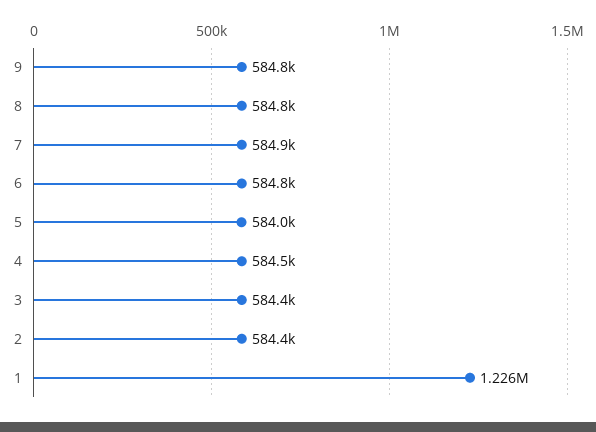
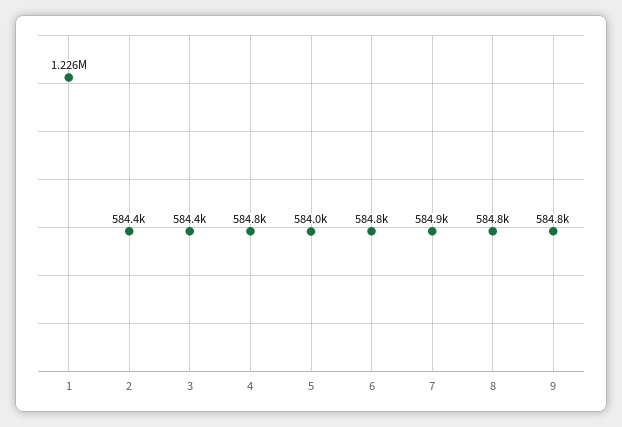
4: 584500 -> 584800

